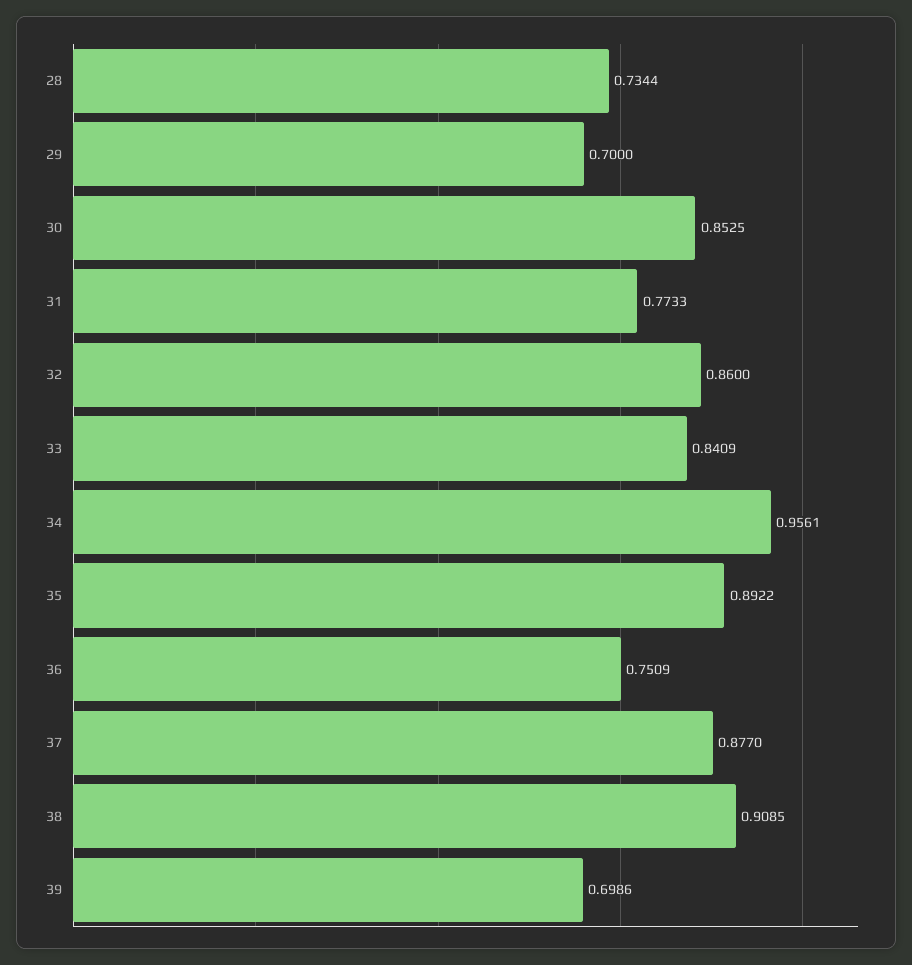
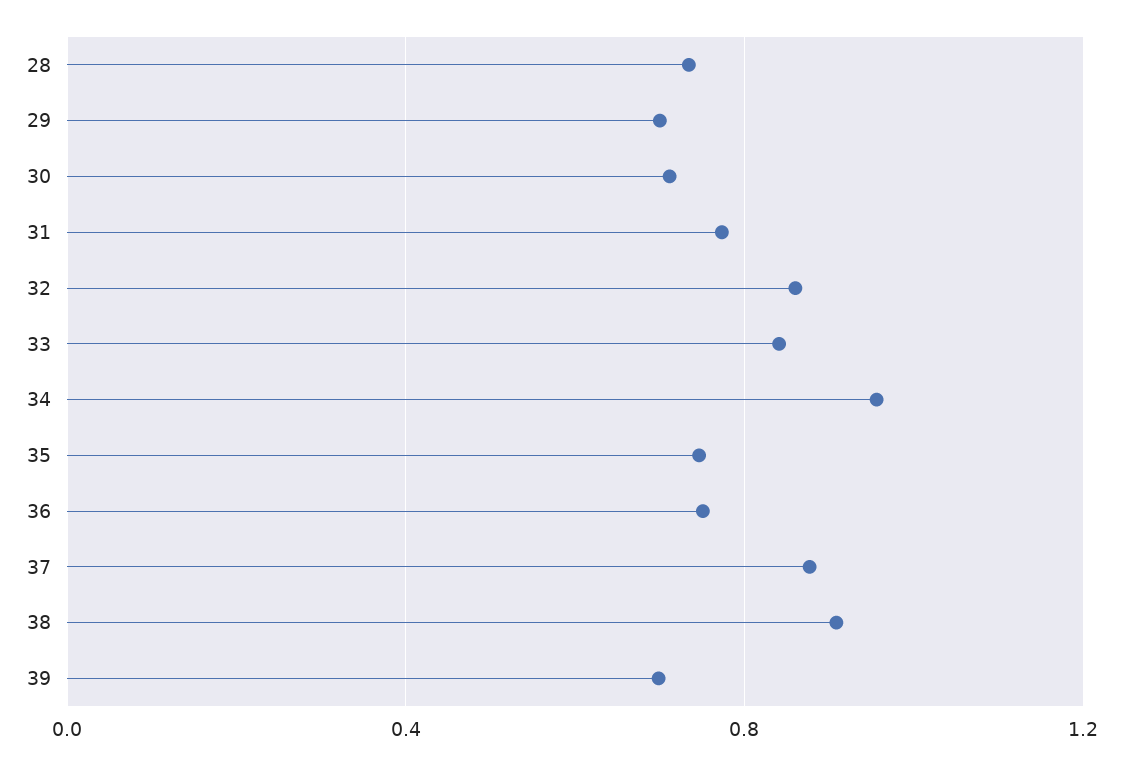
30: 0.8525 -> 0.7
35: 0.8922 -> 0.75

